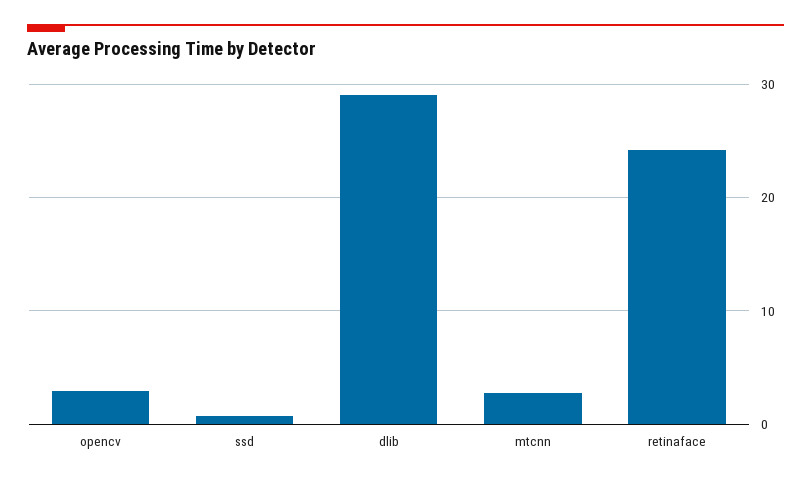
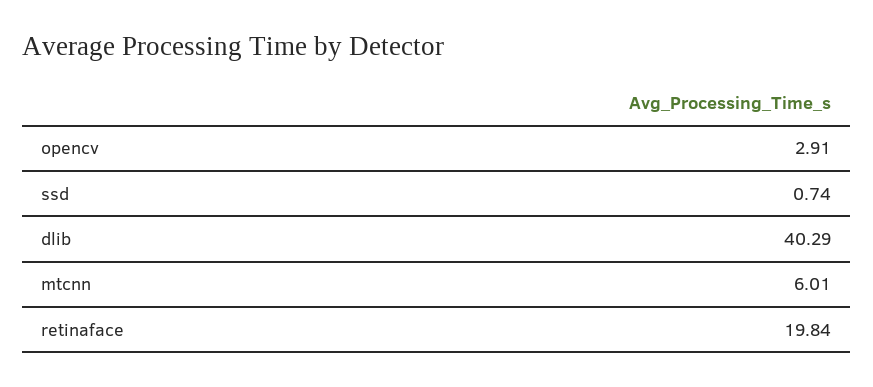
dlib: 29 -> 40.29
mtcnn: 3 -> 6.01
retinaface: 24 -> 19.84

